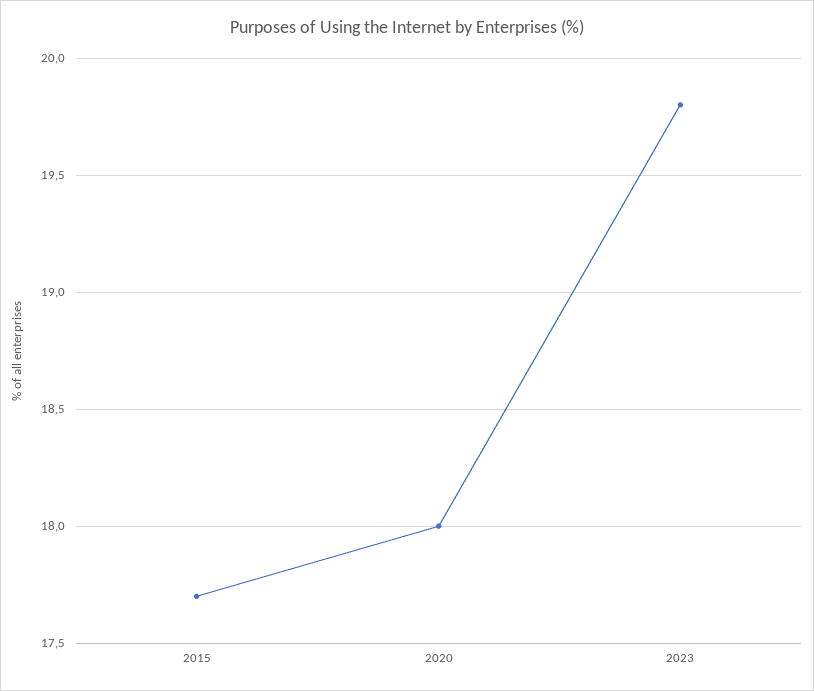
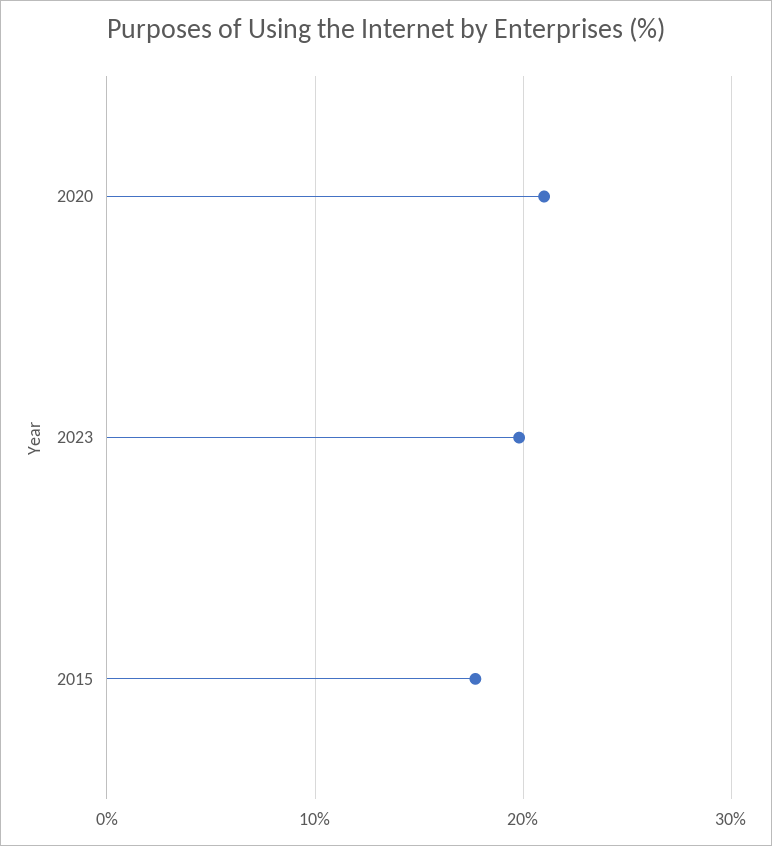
2020: 18 -> 21

